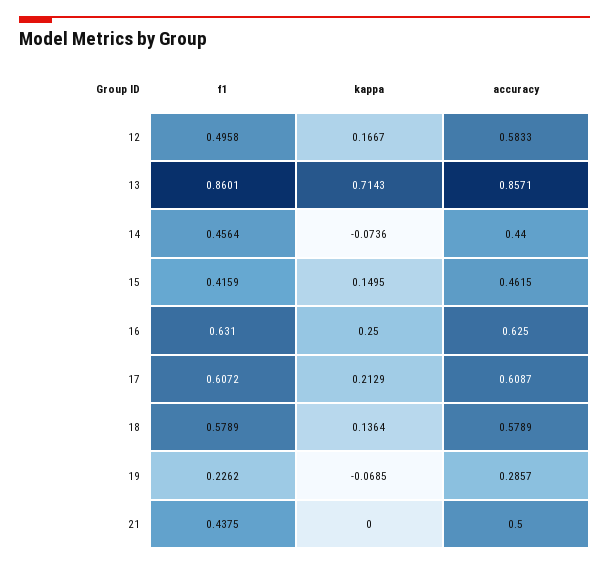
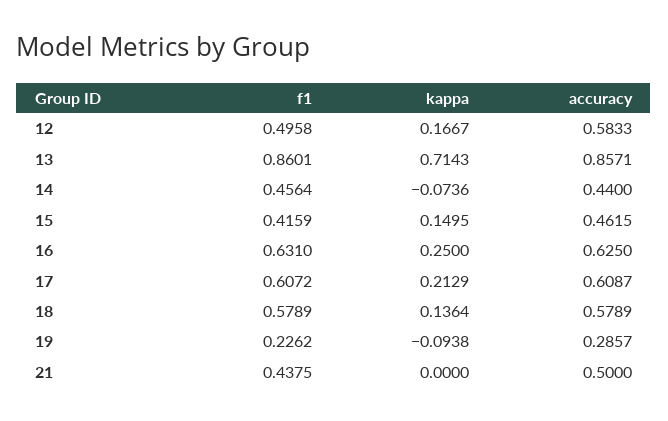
kappa, 19: -0.0685 -> -0.0938

